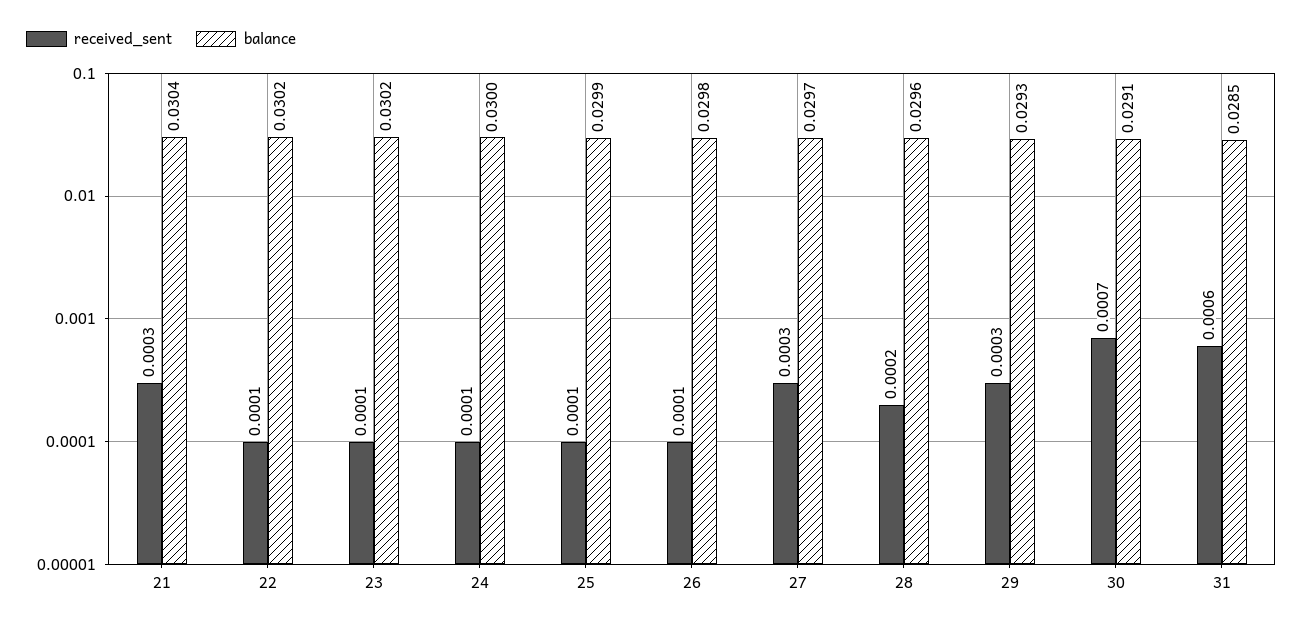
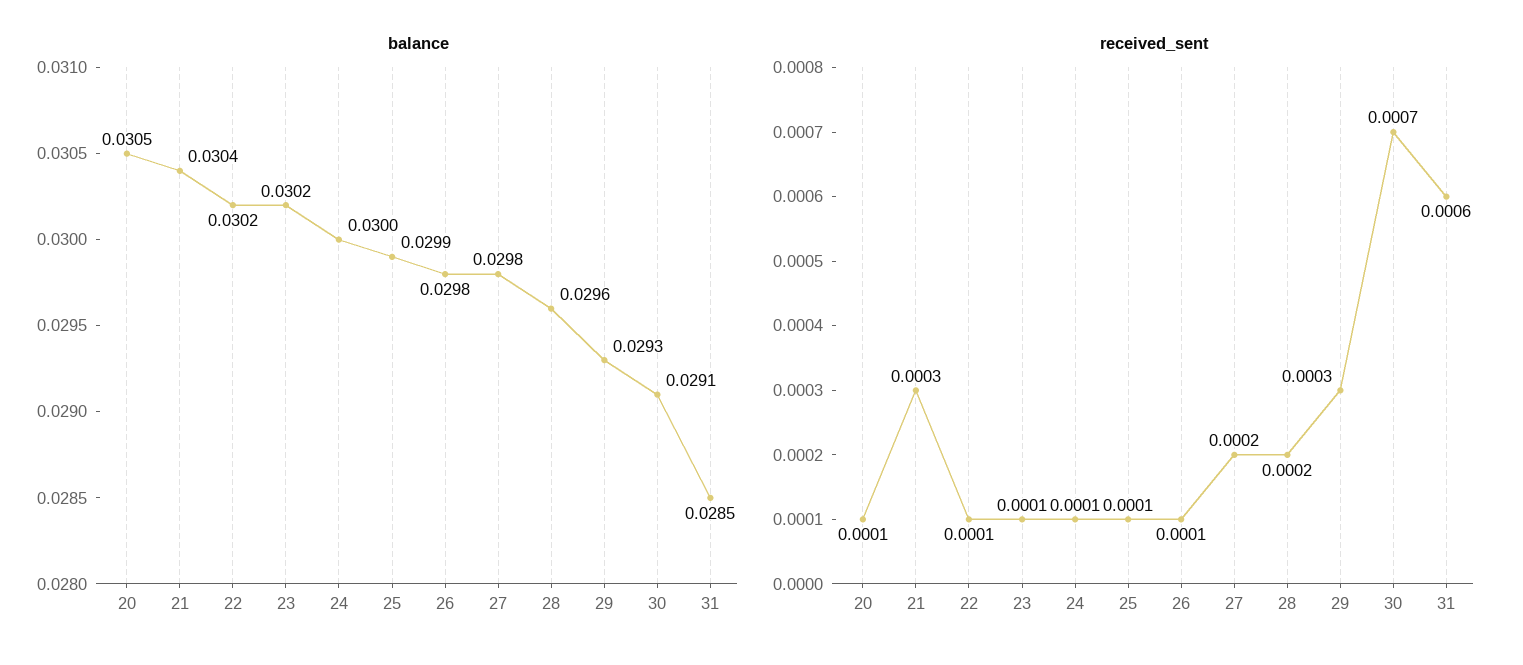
received_sent, 27: 0.0003 -> 0.0002
balance, 27: 0.0297 -> 0.0298
balance, 20: none -> 0.0305
received_sent, 20: none -> 0.0001

